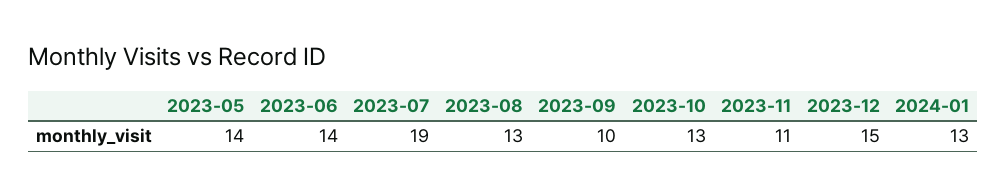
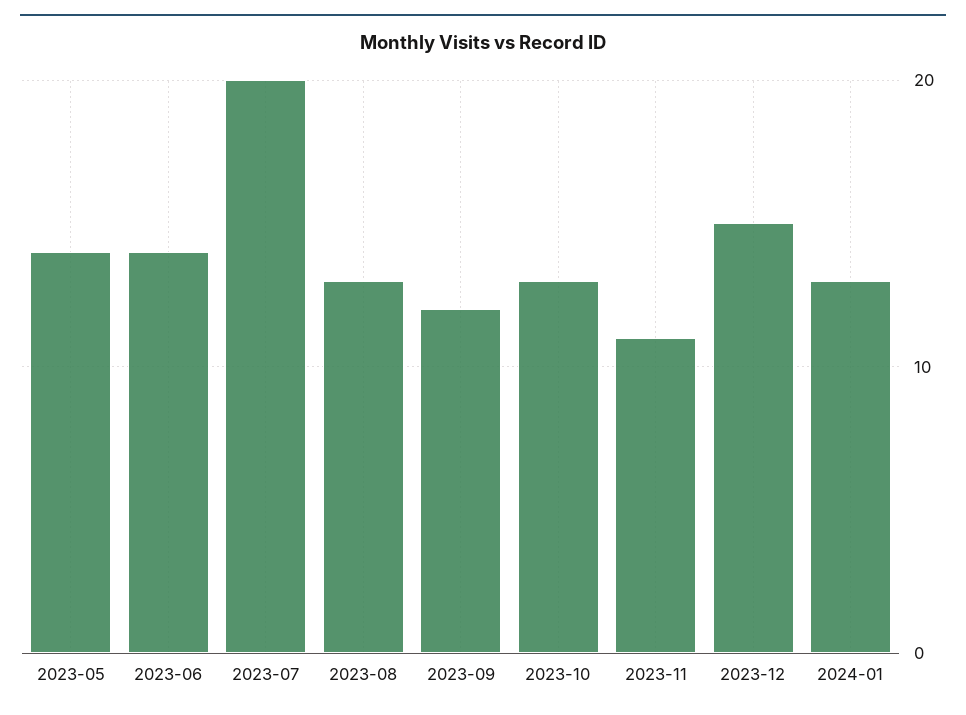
2023-07: 19 -> 20
2023-09: 10 -> 12

